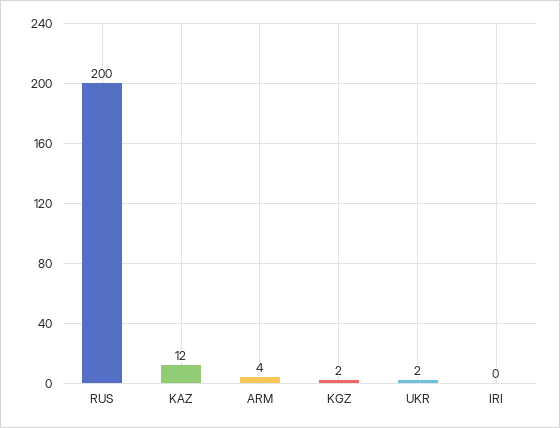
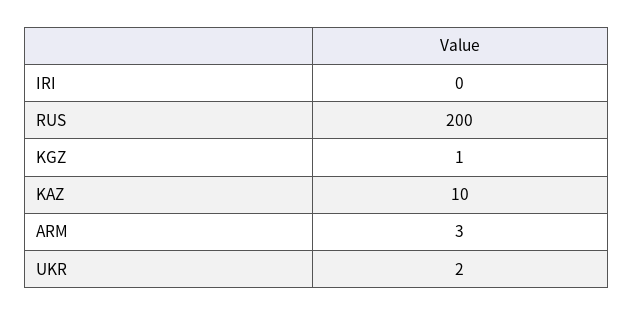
KAZ: 12 -> 10
ARM: 4 -> 3
KGZ: 2 -> 1

